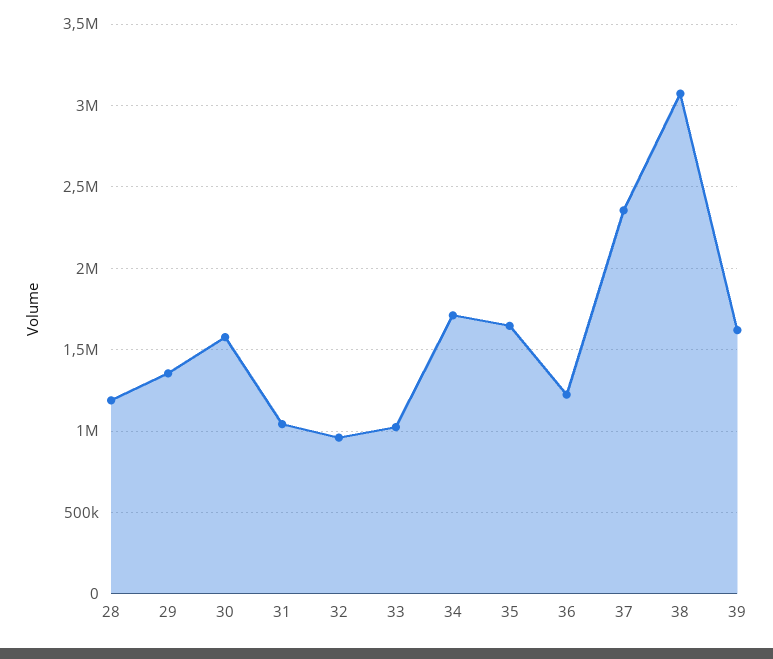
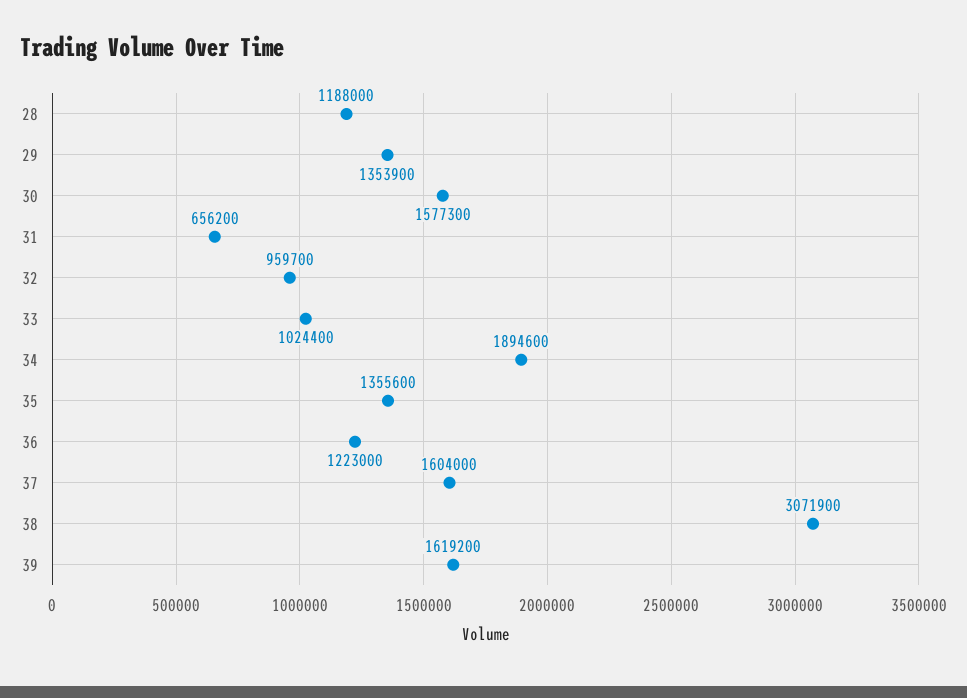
31: 1050000 -> 656200
34: 1700000 -> 1894600
35: 1650000 -> 1355600
37: 2350000 -> 1604000

